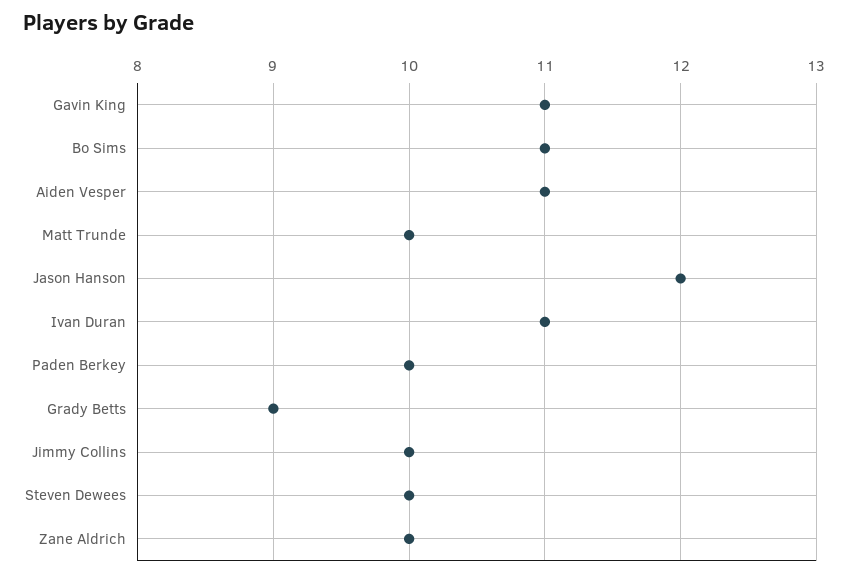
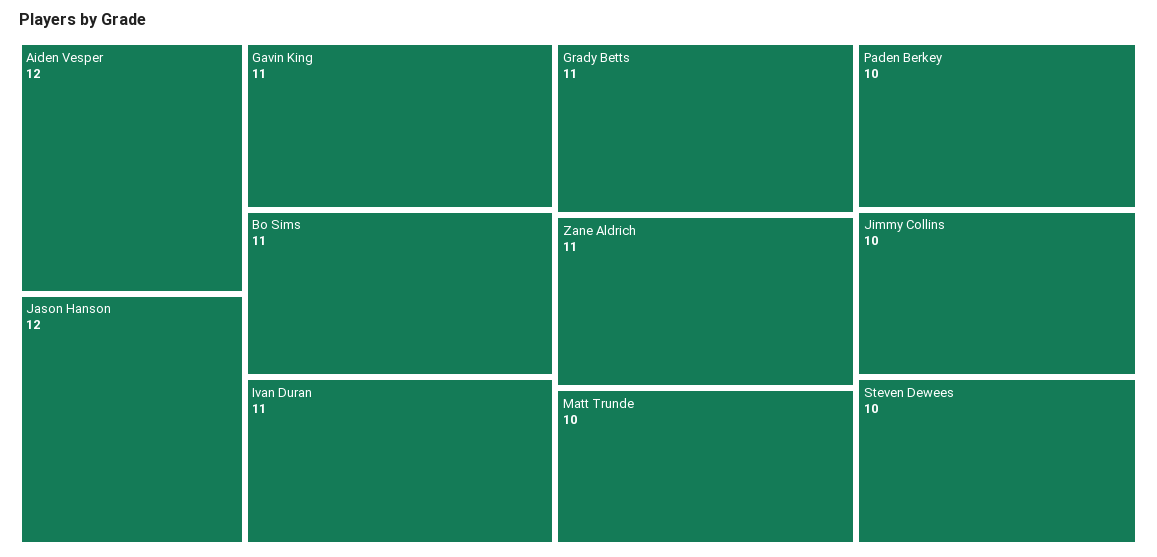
Aiden Vesper: 11 -> 12
Grady Betts: 9 -> 11
Zane Aldrich: 10 -> 11

